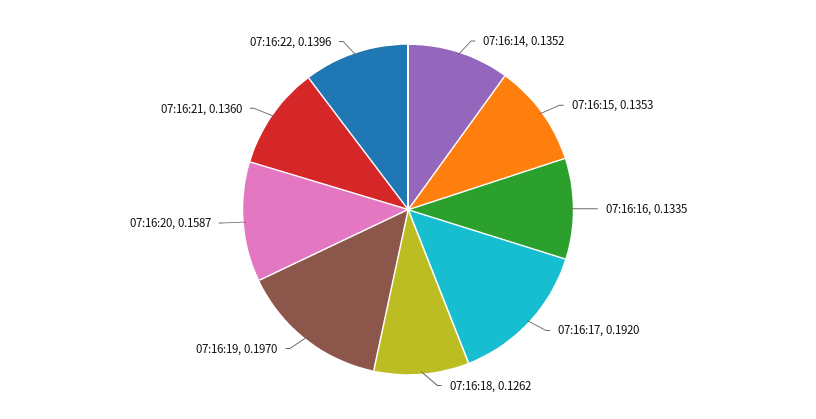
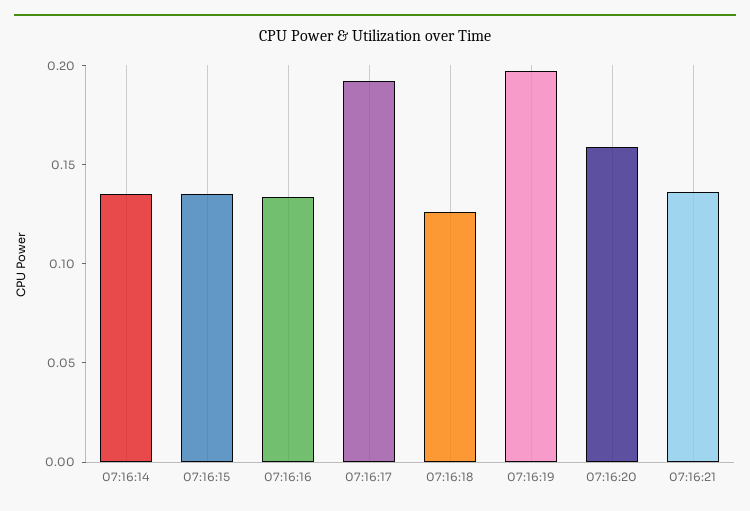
07:16:22: 0.1396 -> none

